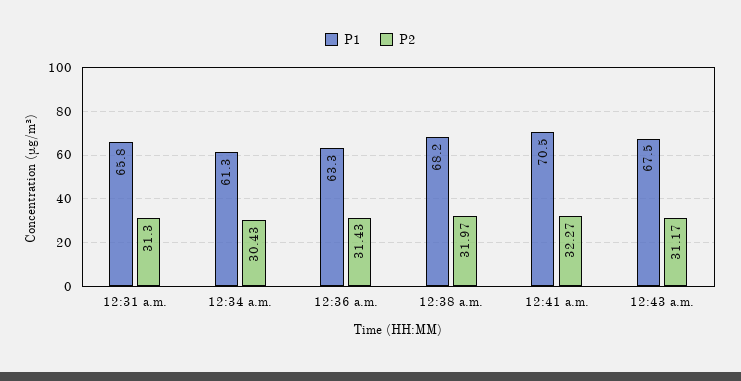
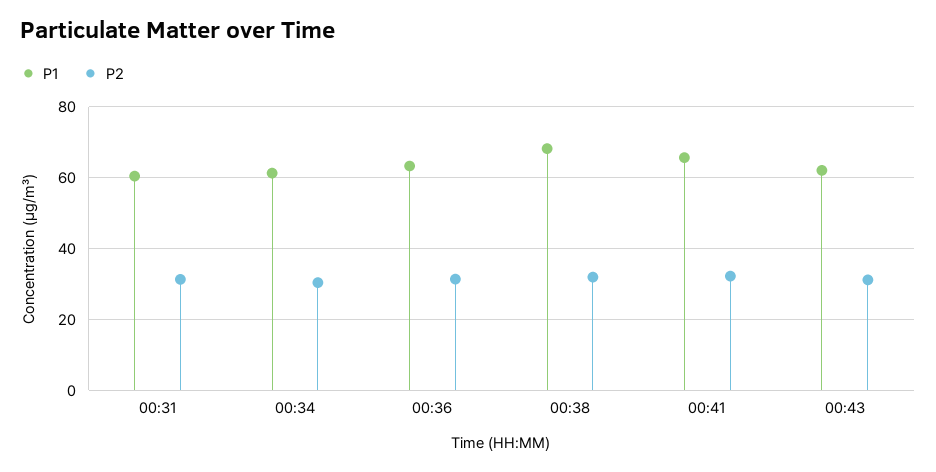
P1, 12:31 a.m.: 65.8 -> 60
P1, 12:41 a.m.: 70.5 -> 66
P1, 12:43 a.m.: 67.5 -> 62

